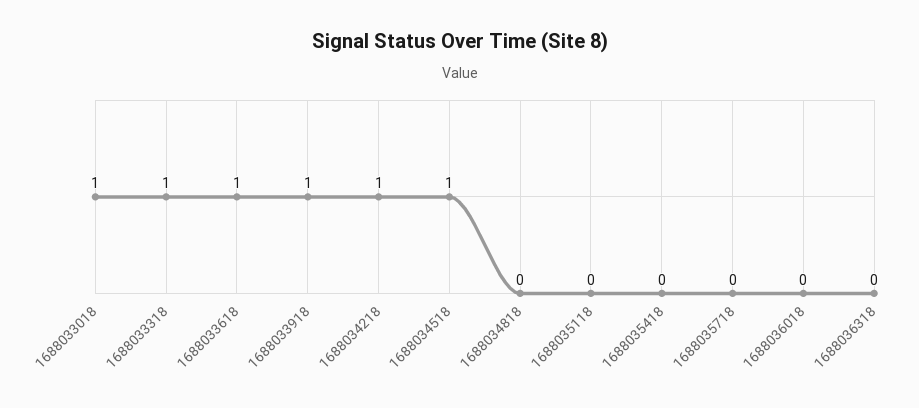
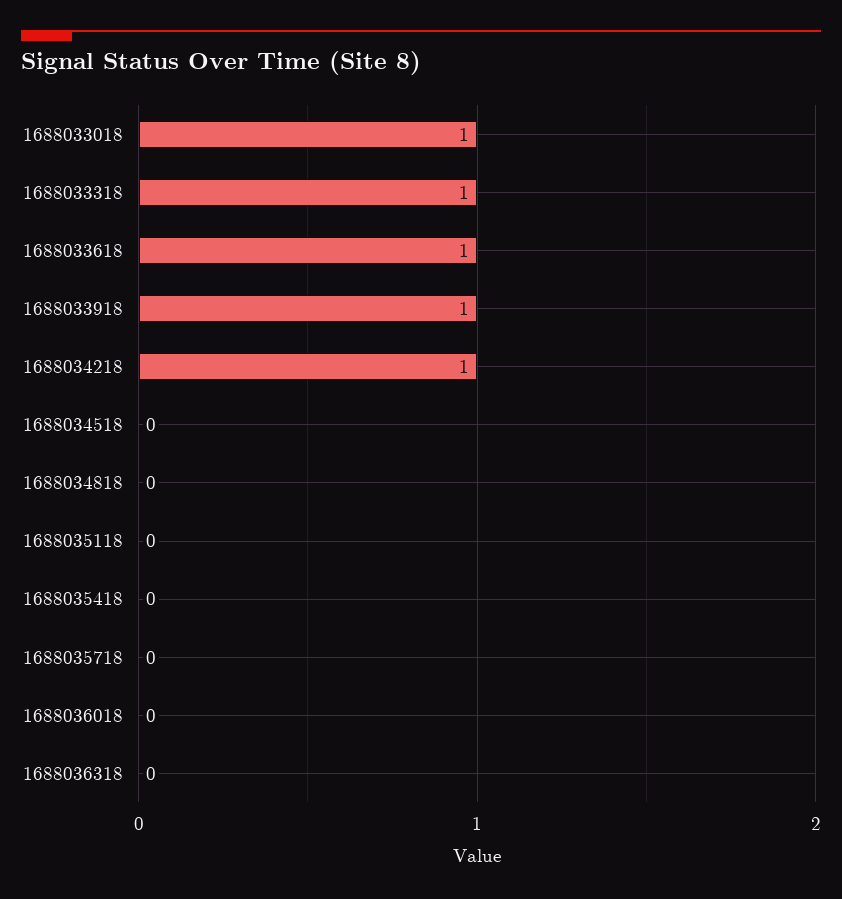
1688034518: 1 -> 0

